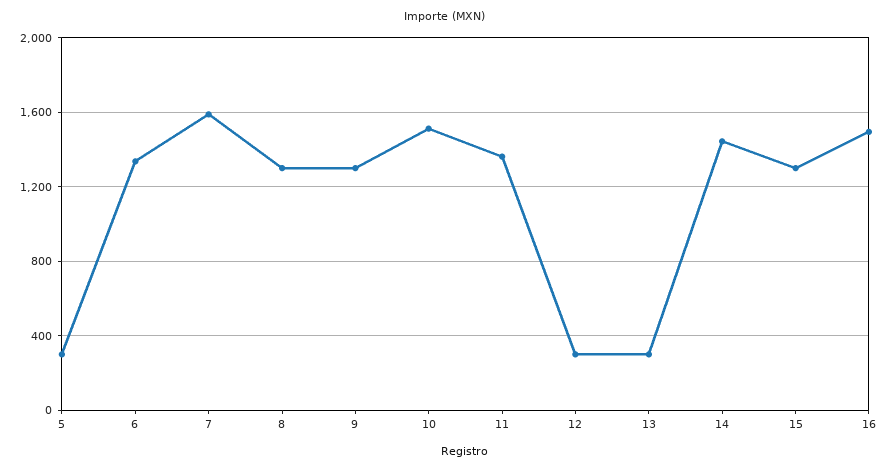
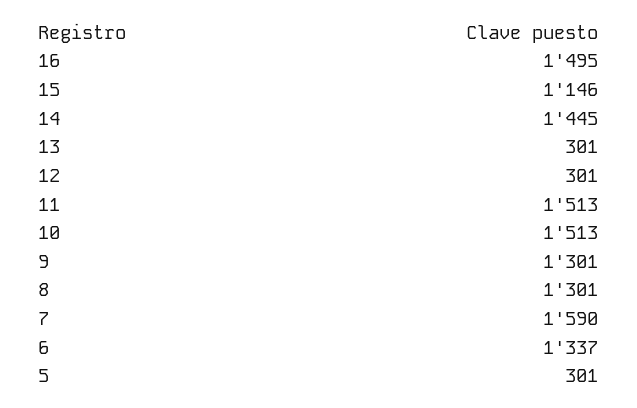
11: 1350 -> 1513
15: 1300 -> 1146

